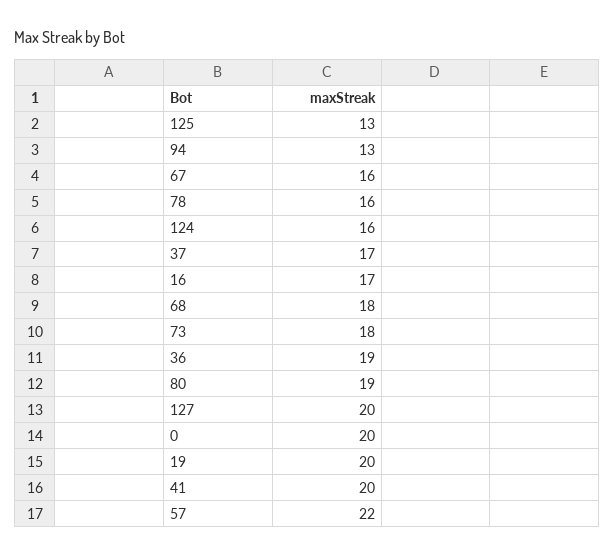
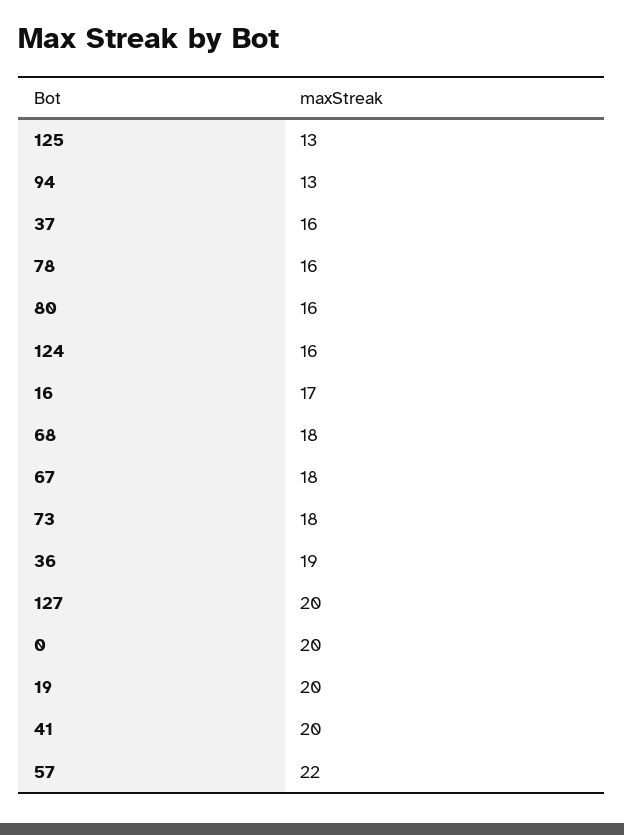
67: 16 -> 18
37: 17 -> 16
80: 19 -> 16

